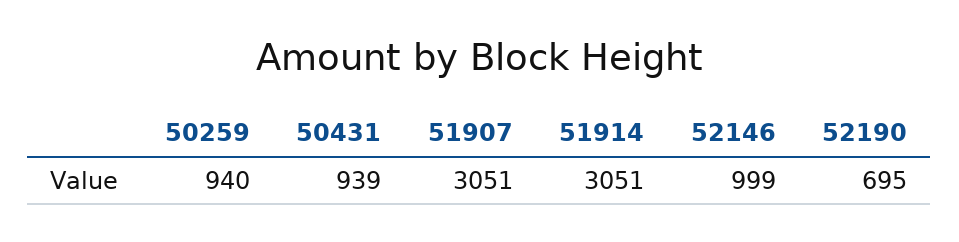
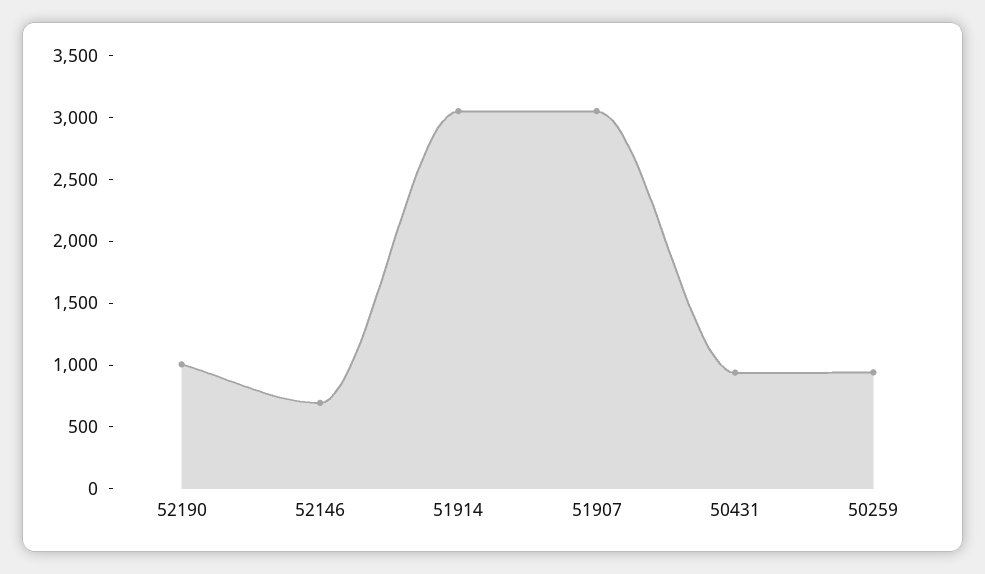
52146: 999 -> 700
52190: 695 -> 1000

